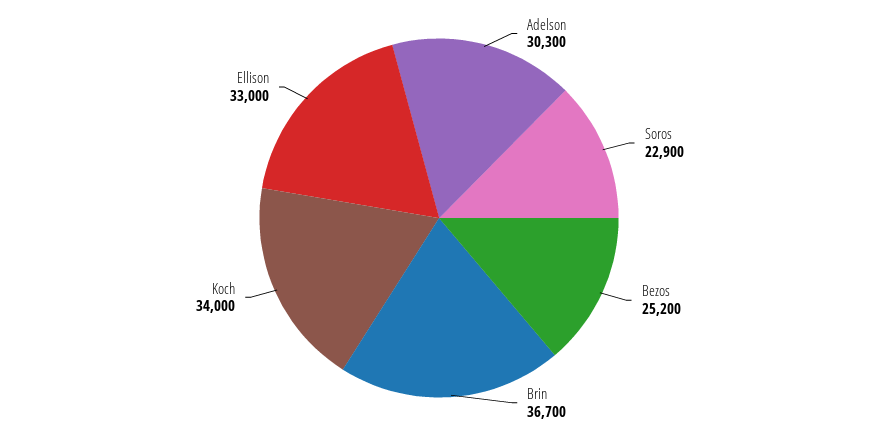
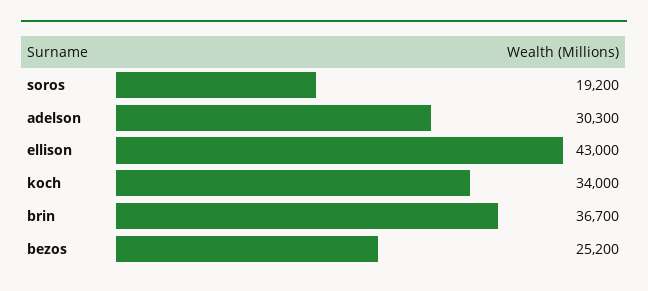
Soros: 22900 -> 19200
Ellison: 33000 -> 43000

